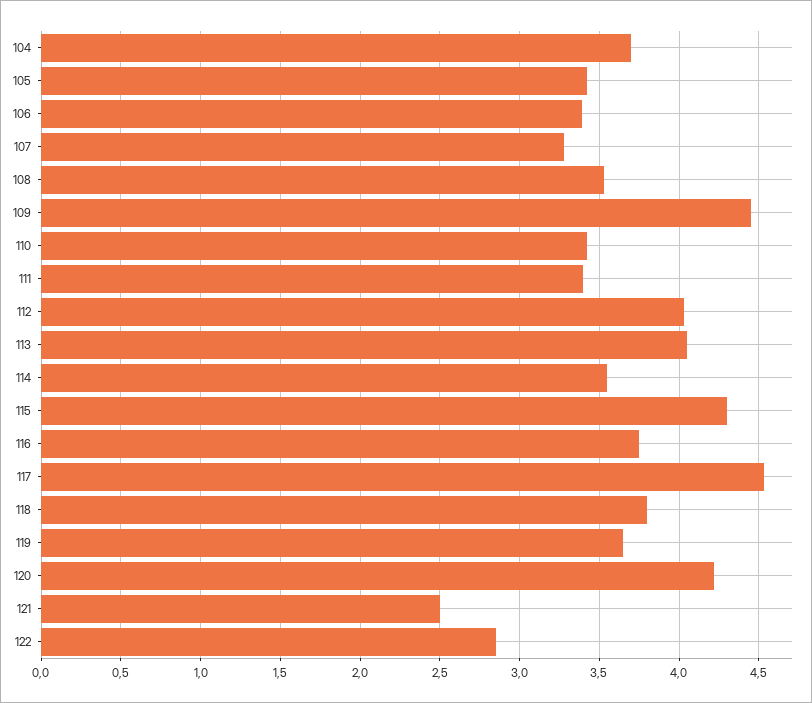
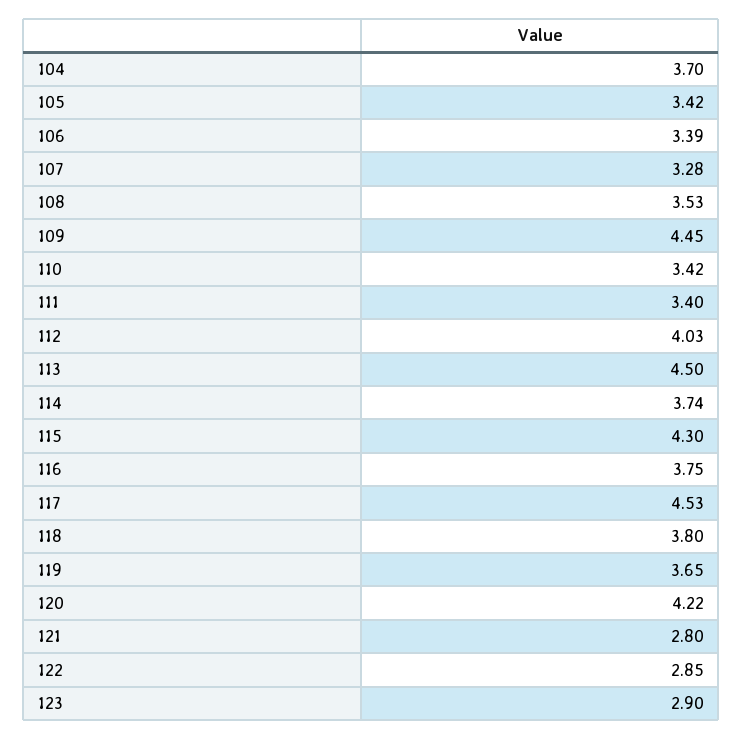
113: 4.05 -> 4.5
114: 3.55 -> 3.74
121: 2.5 -> 2.8
123: none -> 2.9

